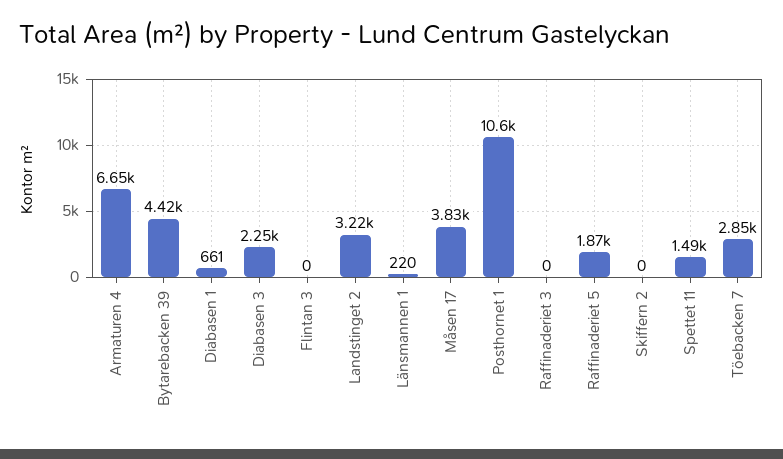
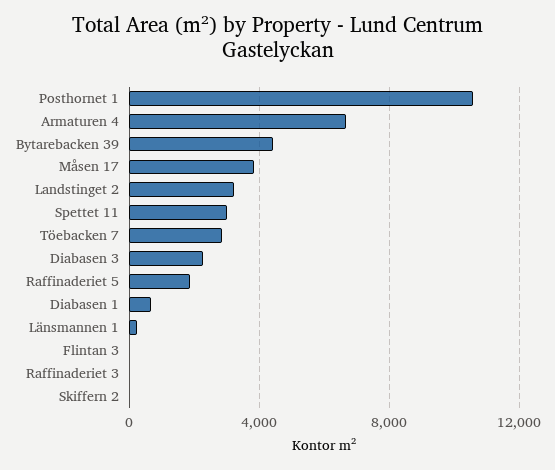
Spettet 11: 1490 -> 3000

